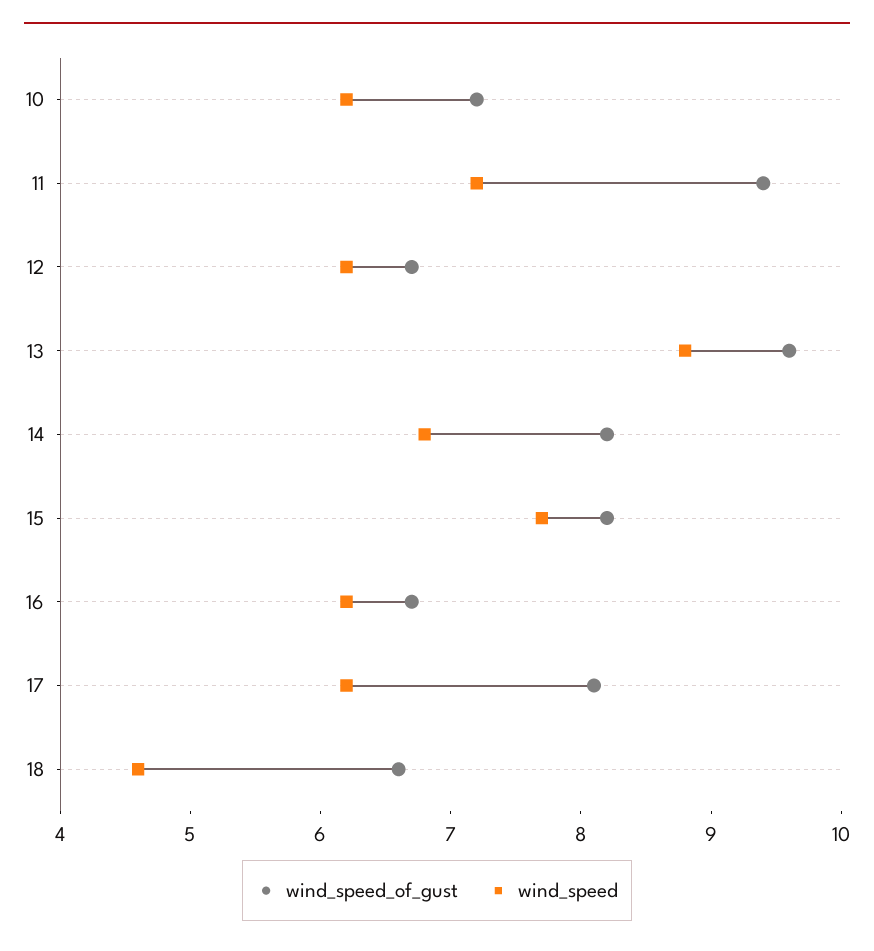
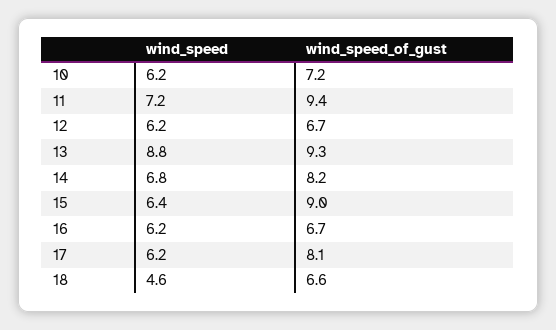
wind_speed_of_gust, 13: 9.6 -> 9.3
wind_speed_of_gust, 15: 8.2 -> 9
wind_speed, 15: 7.7 -> 6.4

